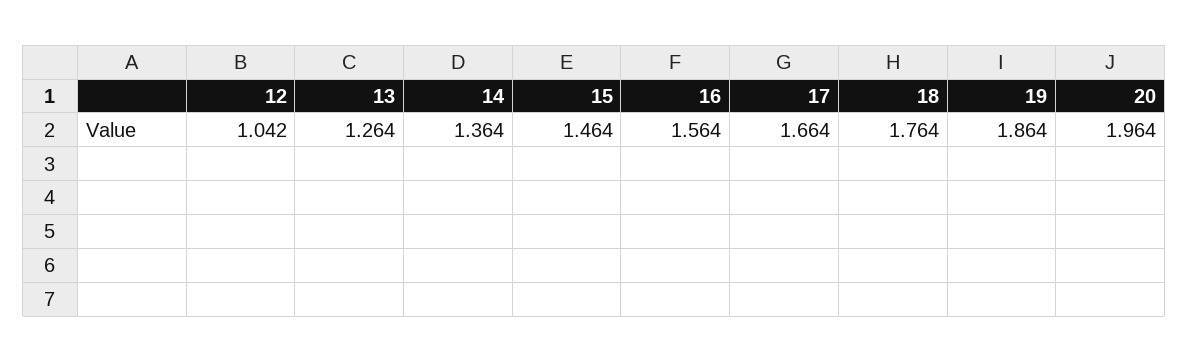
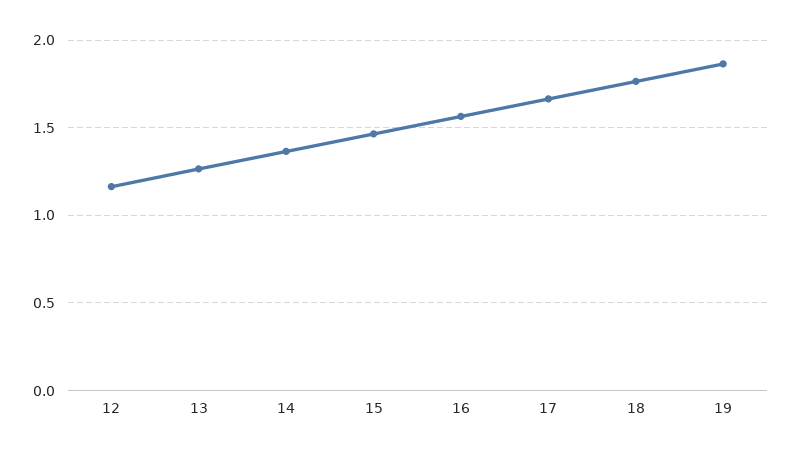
12: 1.042 -> 1.15
20: 1.964 -> none

